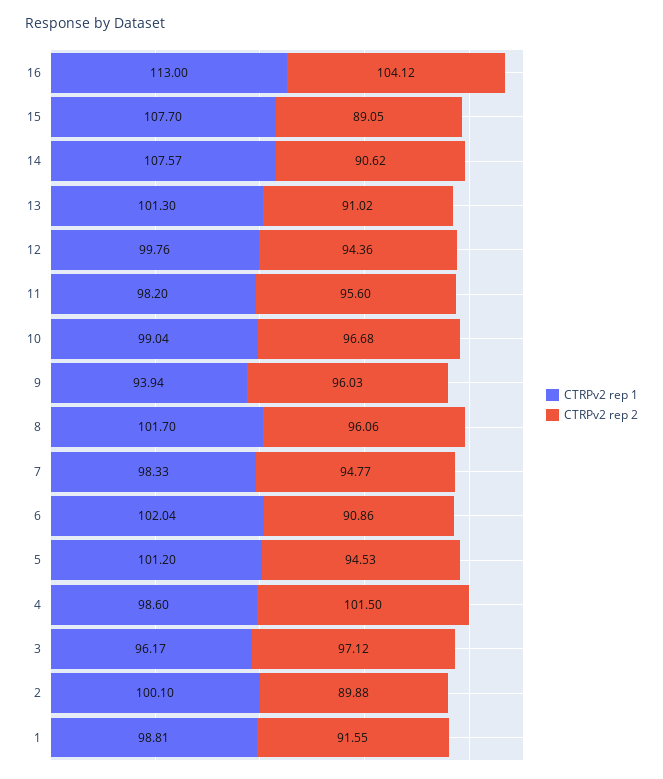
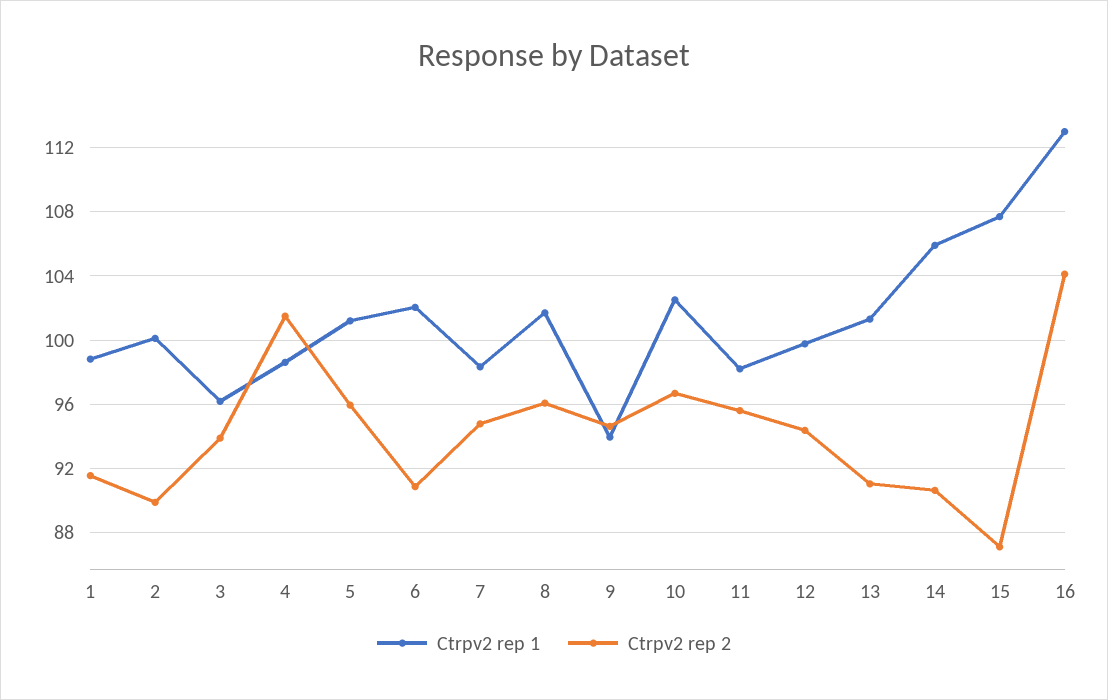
CTRPv2 rep 2, 15: 89.05 -> 87
CTRPv2 rep 1, 14: 107.57 -> 106
CTRPv2 rep 1, 10: 99.04 -> 102.5
CTRPv2 rep 2, 9: 96.03 -> 94.5
CTRPv2 rep 2, 5: 94.53 -> 96
CTRPv2 rep 2, 3: 97.12 -> 94

